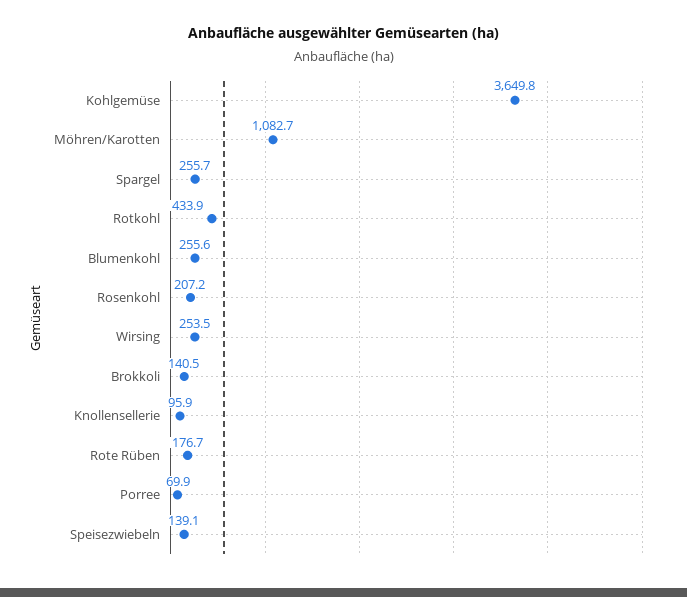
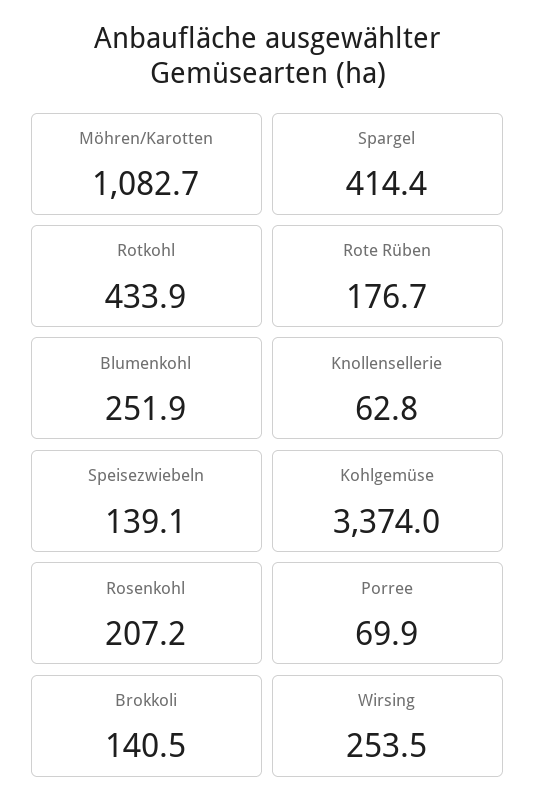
Kohlgemüse: 3649.8 -> 3374
Spargel: 255.7 -> 414.4
Blumenkohl: 255.6 -> 251.9
Knollensellerie: 95.9 -> 62.8

